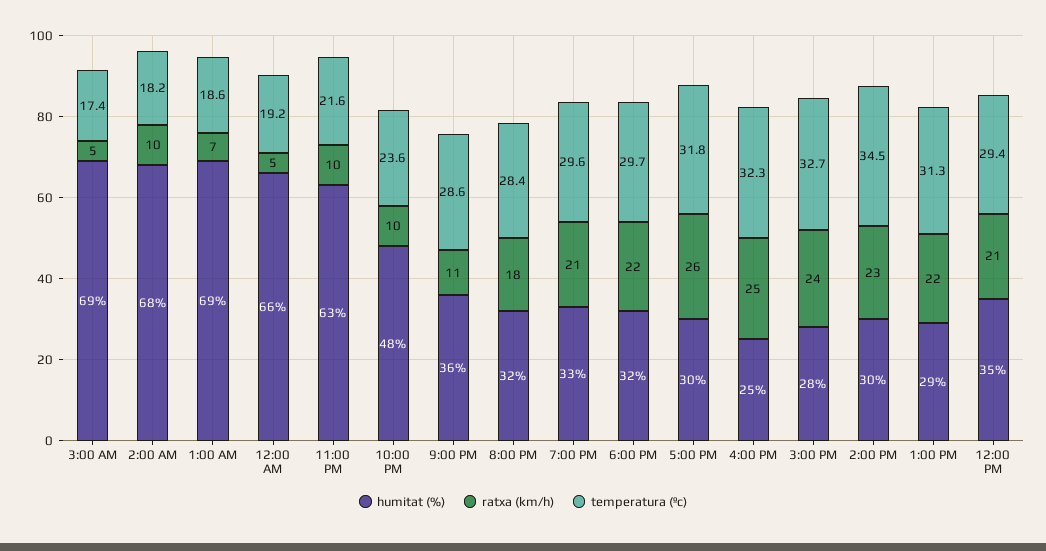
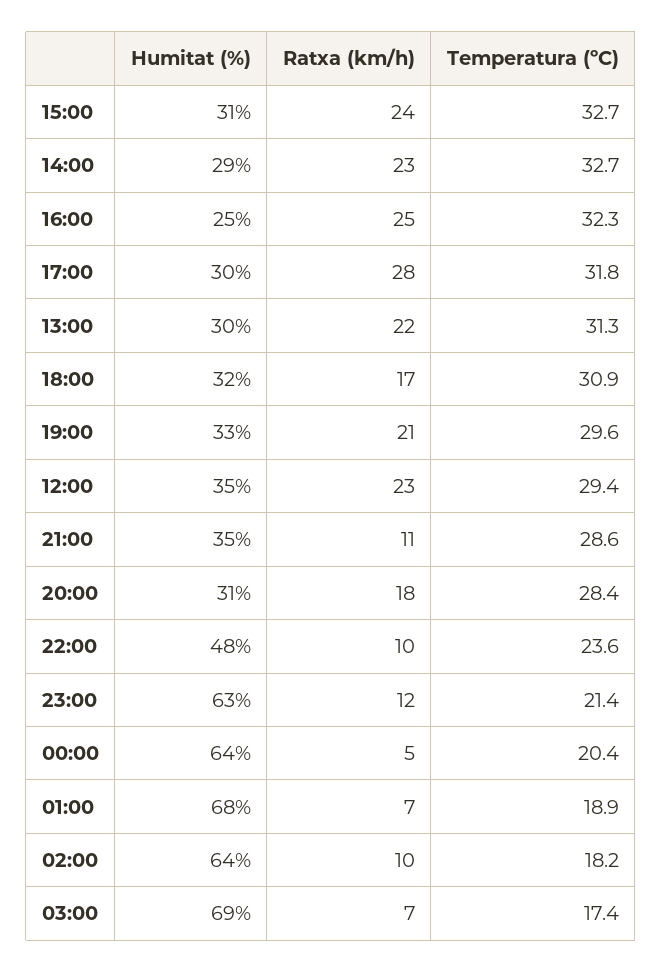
ratxa (km/h), 3:00 AM: 5 -> 7
humitat (%), 2:00 AM: 68 -> 64
humitat (%), 1:00 AM: 69 -> 68
temperatura (ºc), 1:00 AM: 18.6 -> 18.9
humitat (%), 12:00 AM: 66 -> 64
temperatura (ºc), 12:00 AM: 19.2 -> 20.4
ratxa (km/h), 11:00 PM: 10 -> 12
temperatura (ºc), 11:00 PM: 21.6 -> 21.4
humitat (%), 9:00 PM: 36 -> 35
humitat (%), 8:00 PM: 32 -> 31
ratxa (km/h), 6:00 PM: 22 -> 17
temperatura (ºc), 6:00 PM: 29.7 -> 30.9
ratxa (km/h), 5:00 PM: 26 -> 28
humitat (%), 3:00 PM: 28 -> 31
humitat (%), 2:00 PM: 30 -> 29
temperatura (ºc), 2:00 PM: 34.5 -> 32.7
humitat (%), 1:00 PM: 29 -> 30
ratxa (km/h), 12:00 PM: 21 -> 23

